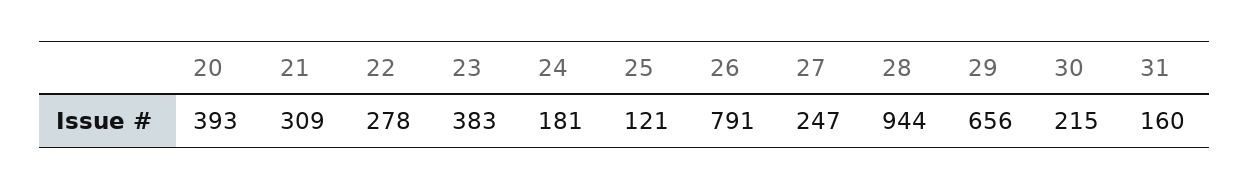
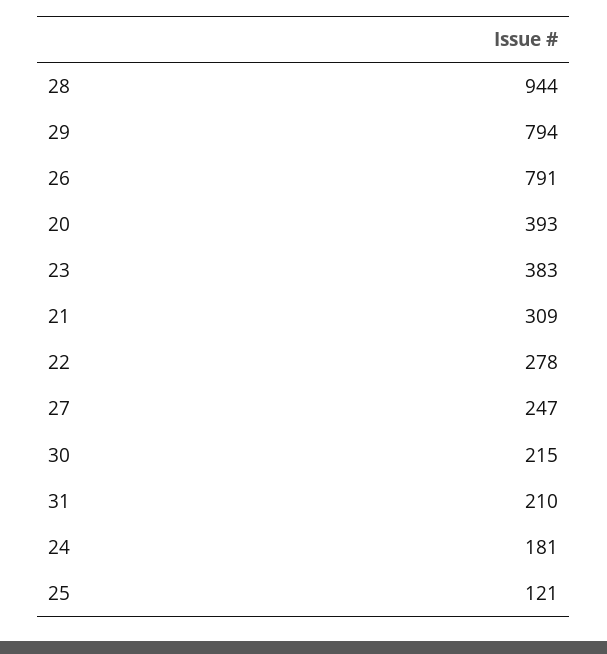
29: 656 -> 794
31: 160 -> 210

